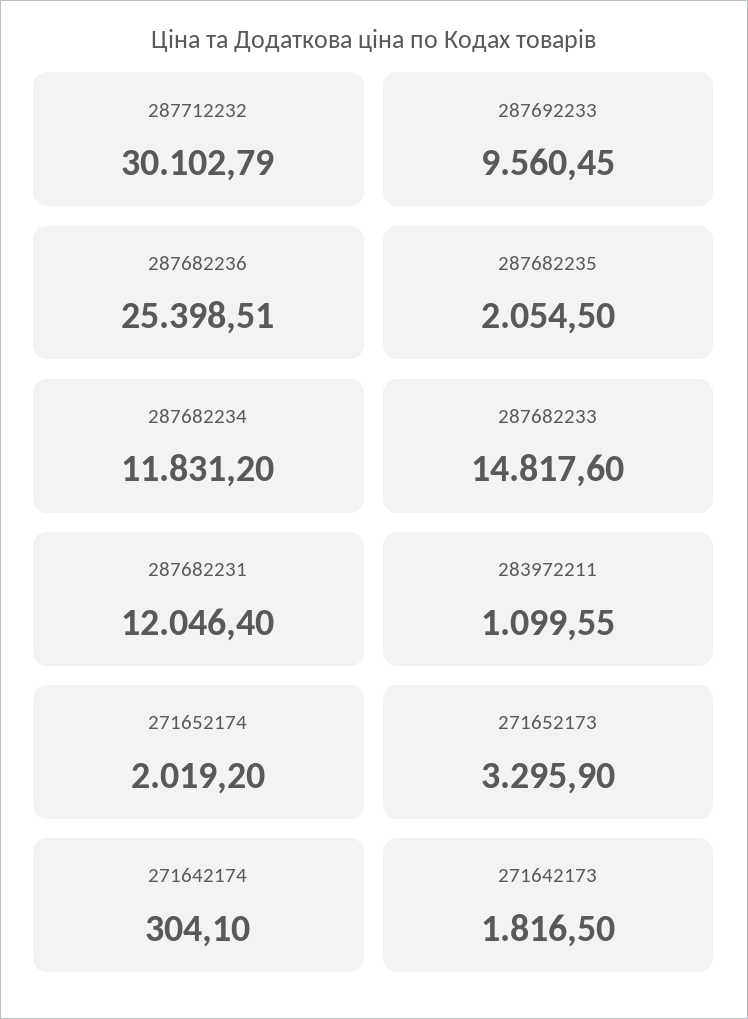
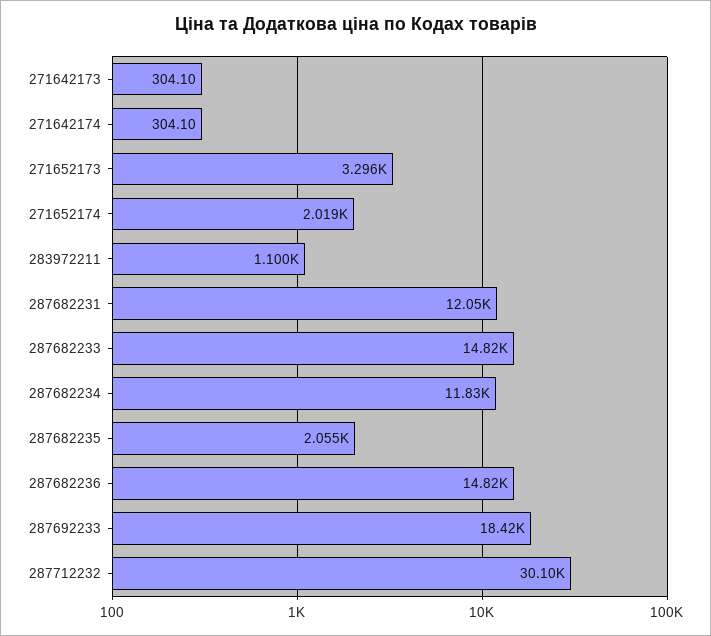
287692233: 9560.45 -> 18420
287682236: 25398.51 -> 14820
271642173: 1816.5 -> 304.1

